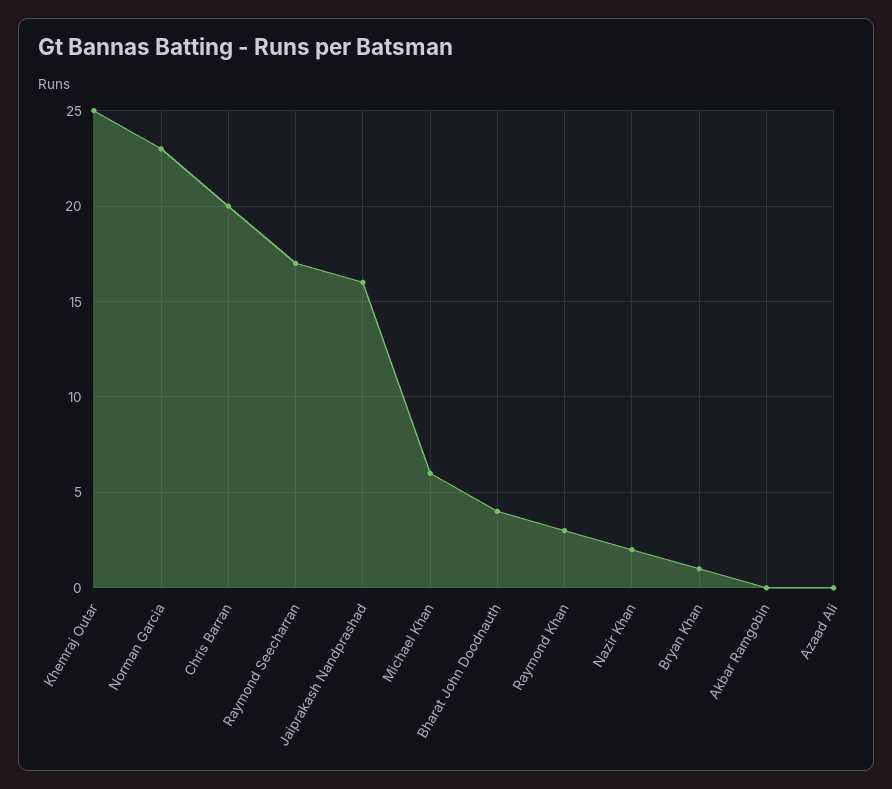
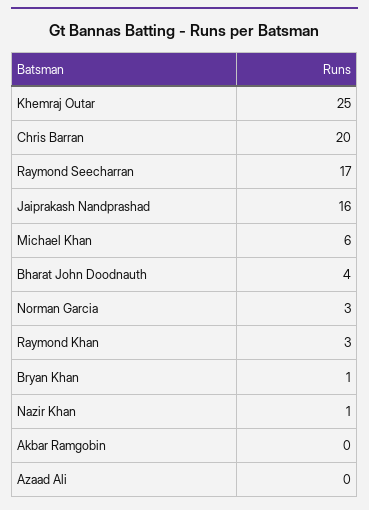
Norman Garcia: 23 -> 3
Nazir Khan: 2 -> 1

